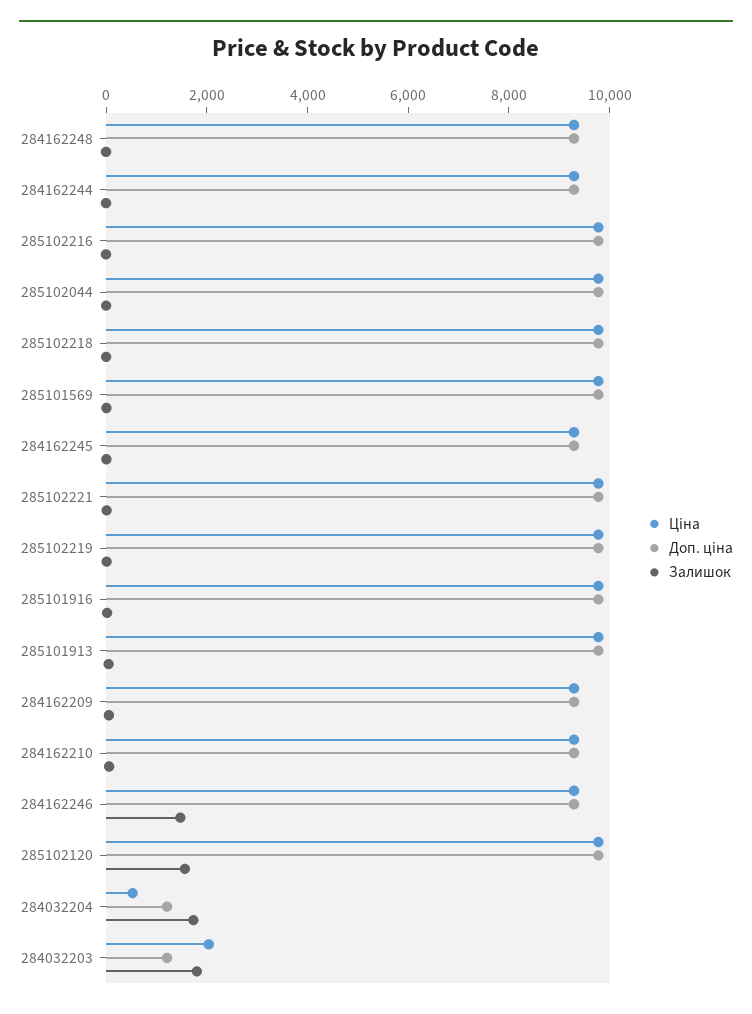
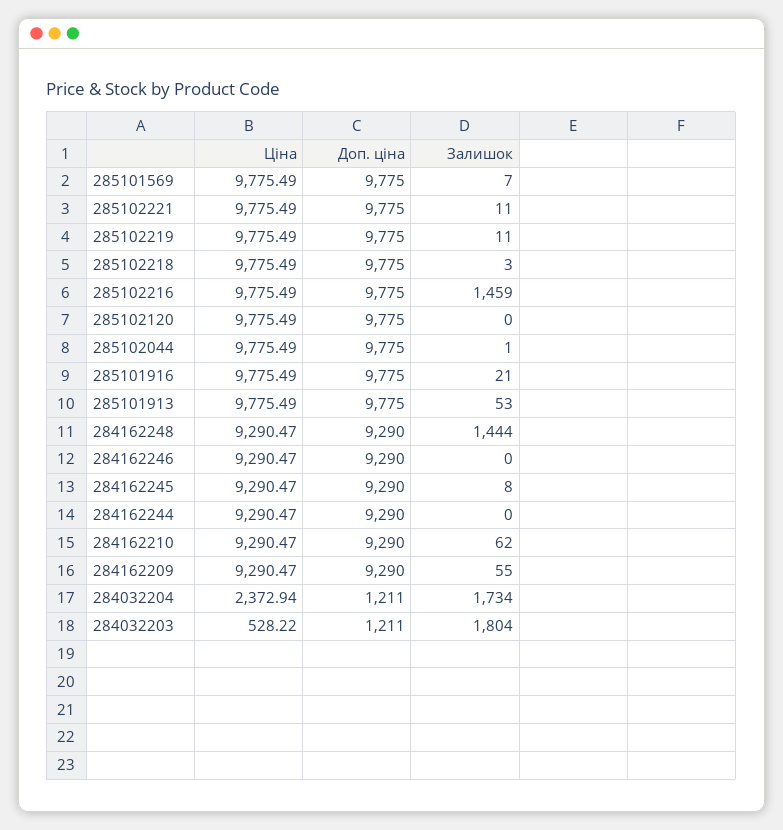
Залишок, 284162248: 0 -> 1444
Залишок, 285102216: 0 -> 1459
Залишок, 284162246: 1500 -> 0
Залишок, 285102120: 1500 -> 0
Ціна, 284032204: 500 -> 2372.94
Ціна, 284032203: 2000 -> 528.22

